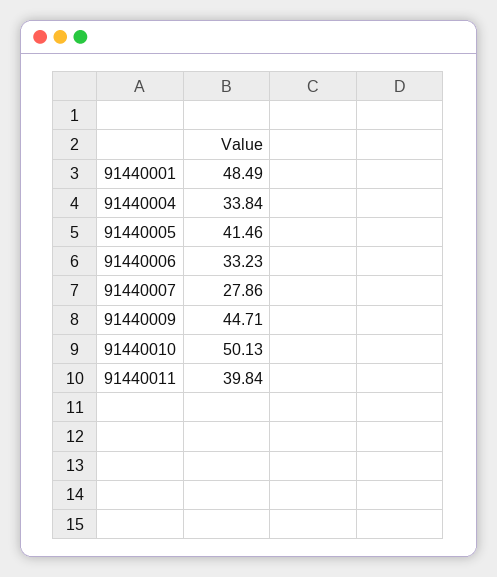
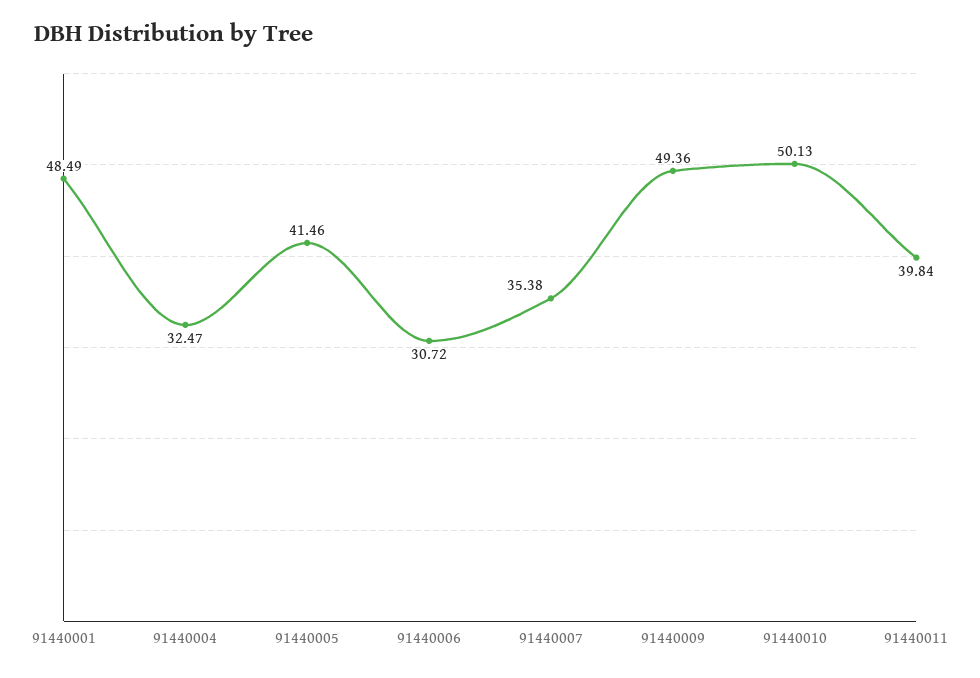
91440004: 33.84 -> 32.47
91440006: 33.23 -> 30.72
91440007: 27.86 -> 35.38
91440009: 44.71 -> 49.36

